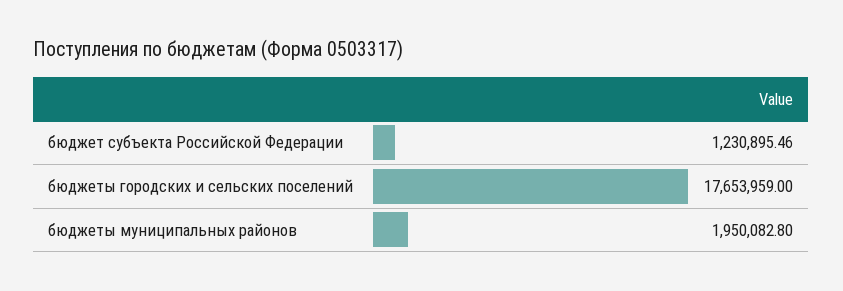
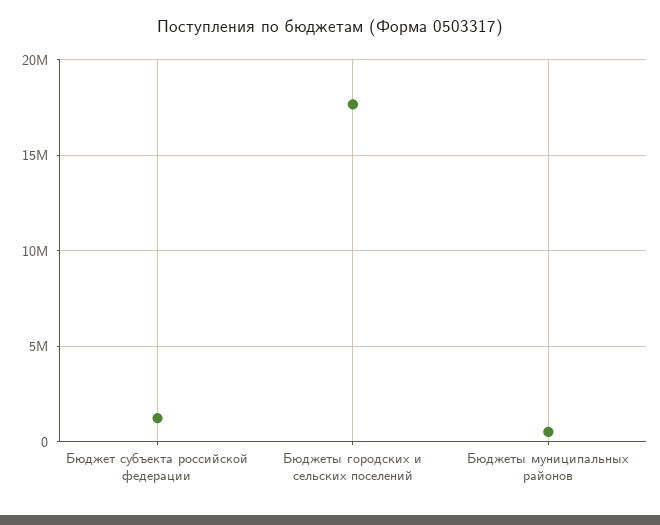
бюджеты муниципальных районов: 1950082.8 -> 500000

